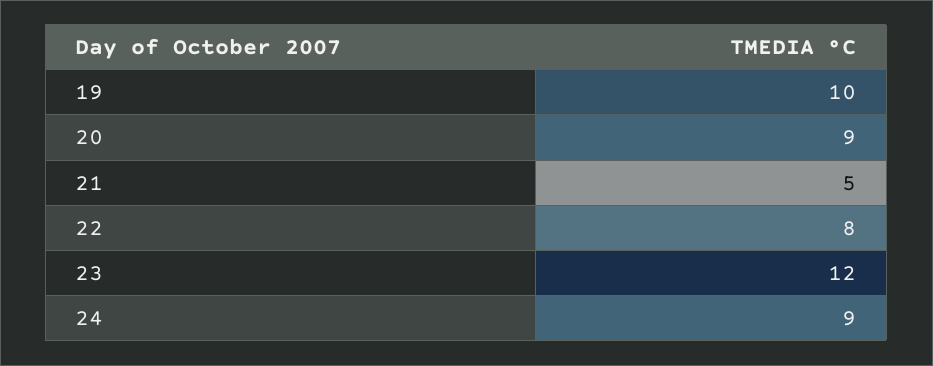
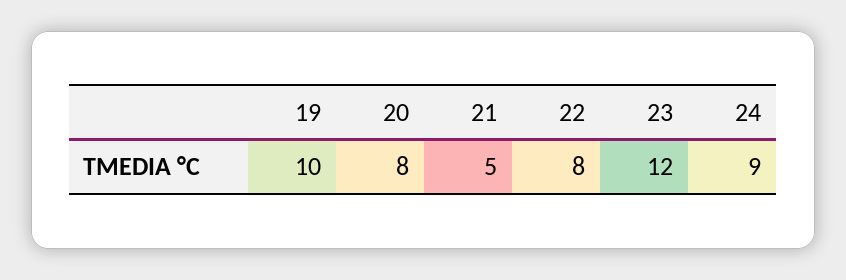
20: 9 -> 8

